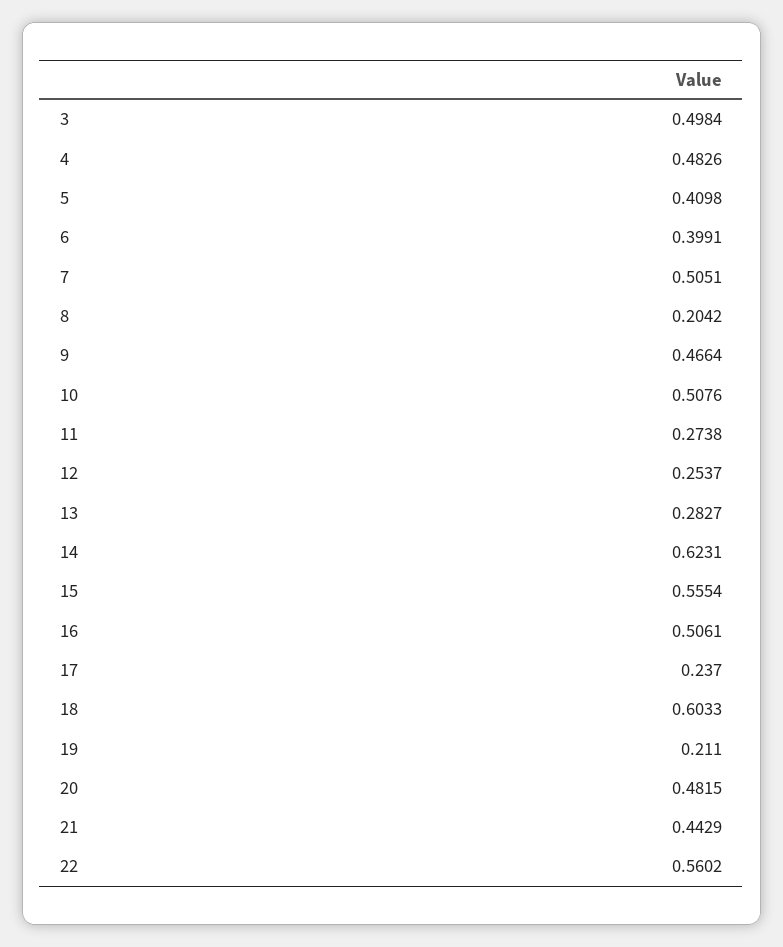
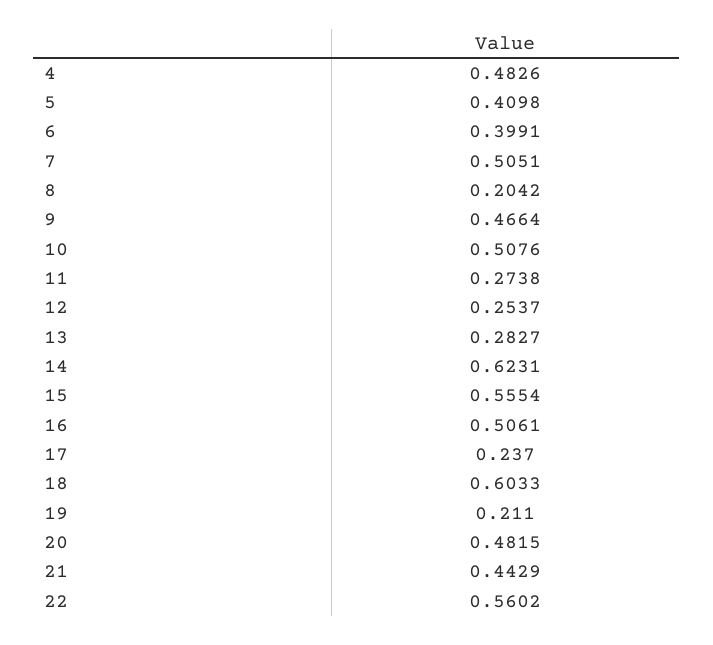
3: 0.4984 -> none

